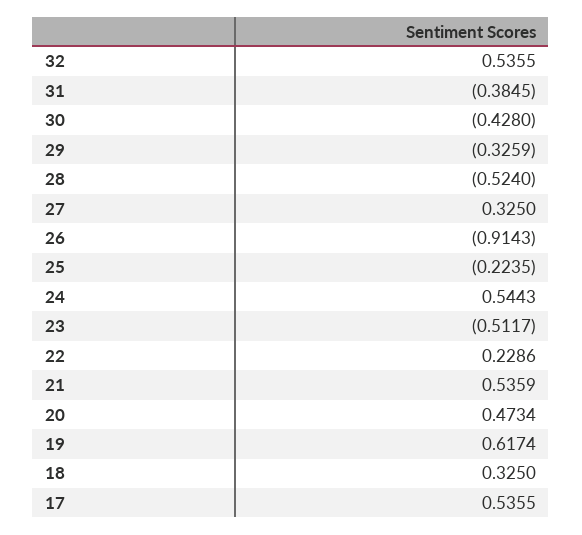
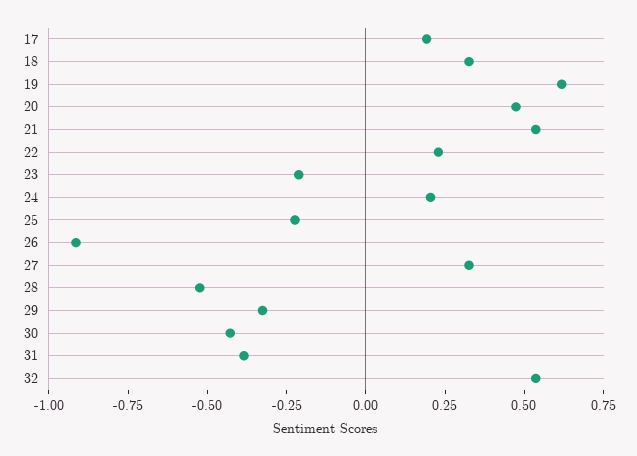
24: 0.5443 -> 0.2
23: -0.5117 -> -0.2
17: 0.5355 -> 0.2

